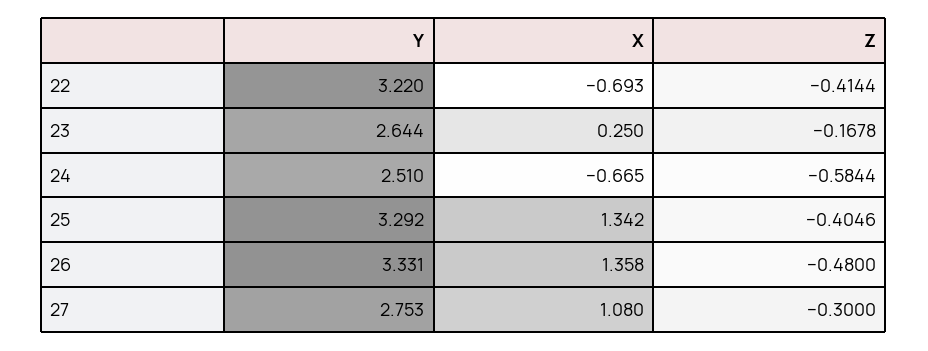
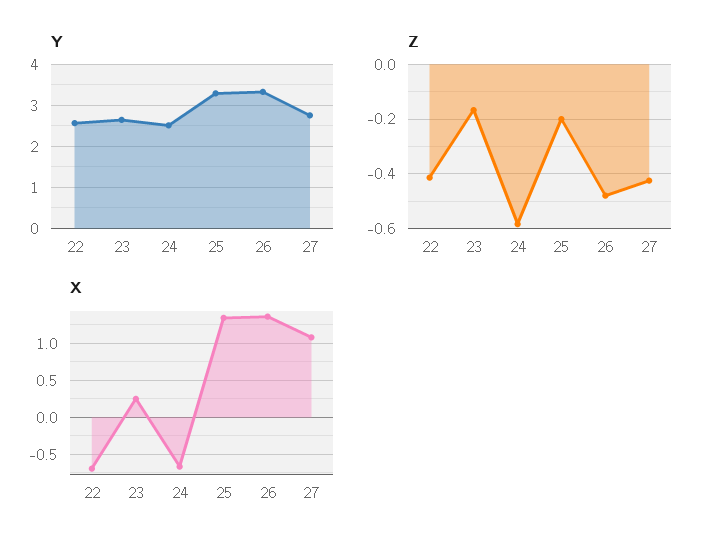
Y, 22: 3.22 -> 2.6
Z, 25: -0.4046 -> -0.2
Z, 27: -0.3 -> -0.425

